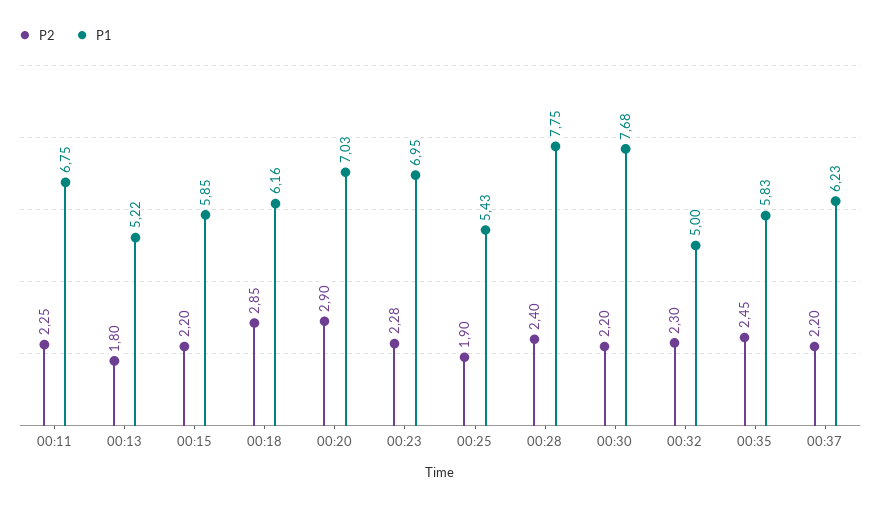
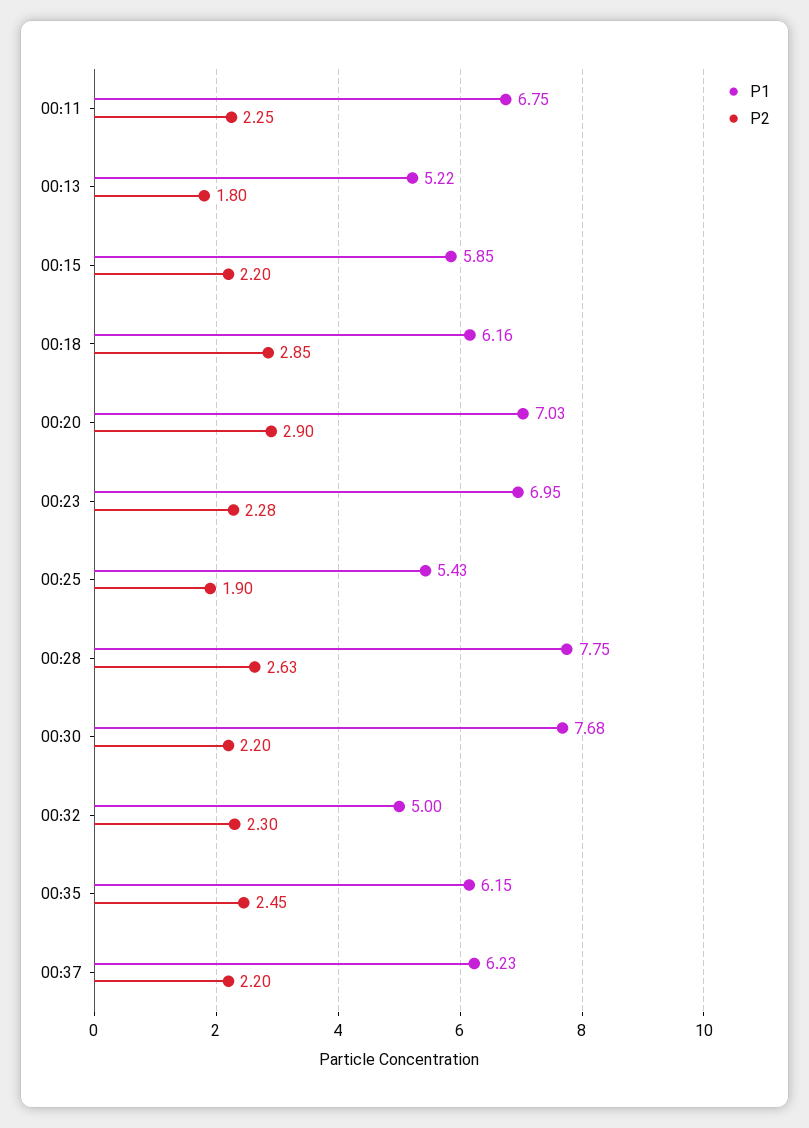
P2, 00:28: 2.4 -> 2.63
P1, 00:35: 5.83 -> 6.15

